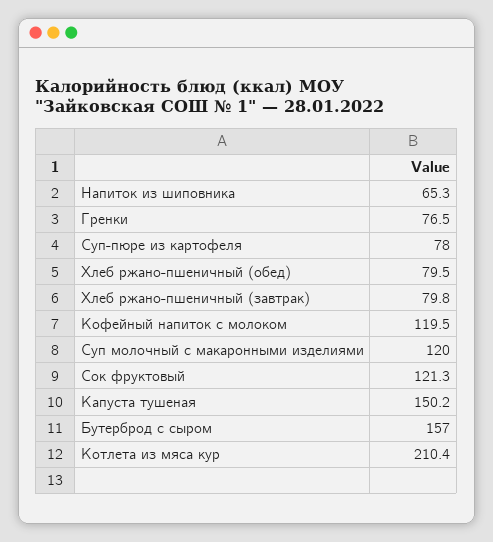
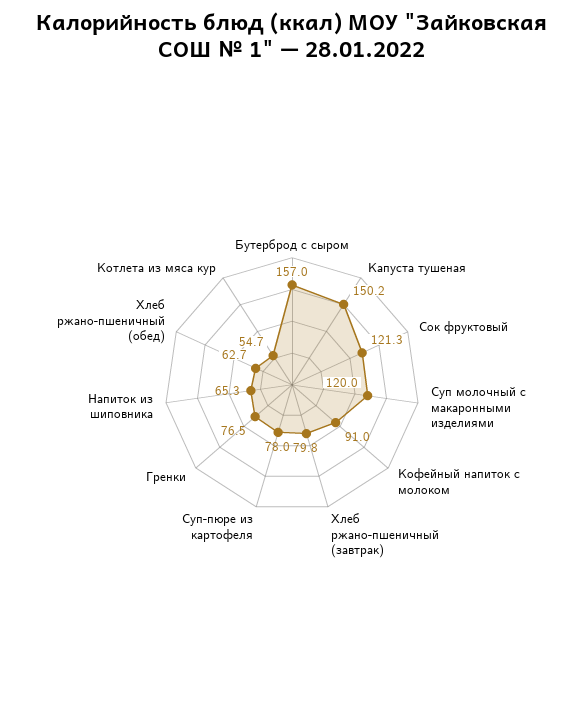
Хлеб ржано-пшеничный (обед): 79.5 -> 62.7
Кофейный напиток с молоком: 119.5 -> 91
Котлета из мяса кур: 210.4 -> 54.7

